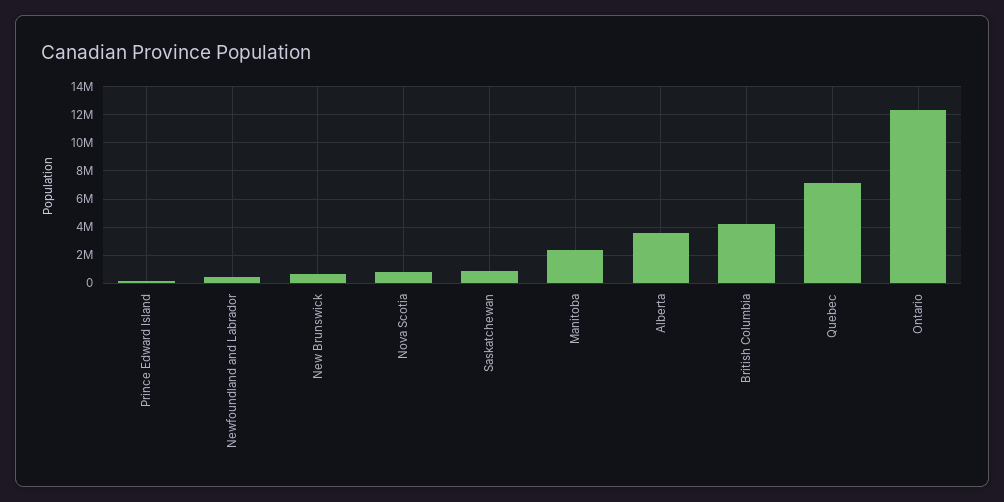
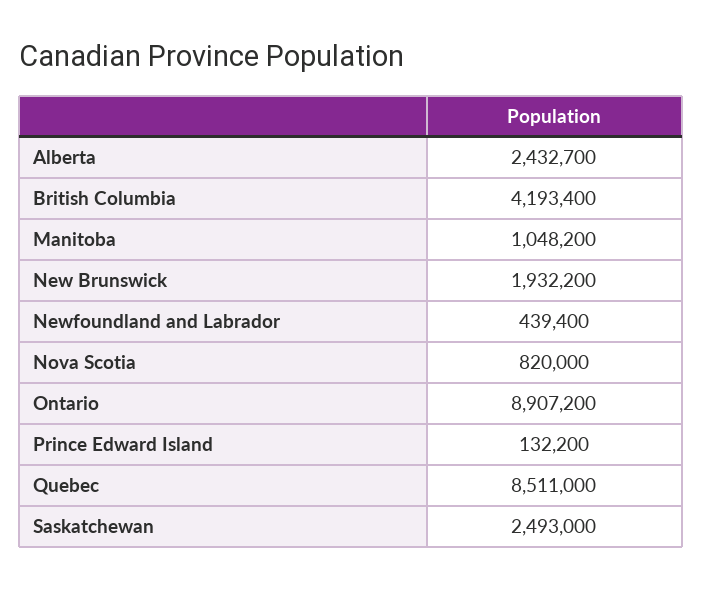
New Brunswick: 500000 -> 1932200
Saskatchewan: 1000000 -> 2493000
Manitoba: 2500000 -> 1048200
Alberta: 3500000 -> 2432700
Quebec: 7000000 -> 8511000
Ontario: 12500000 -> 8907200

